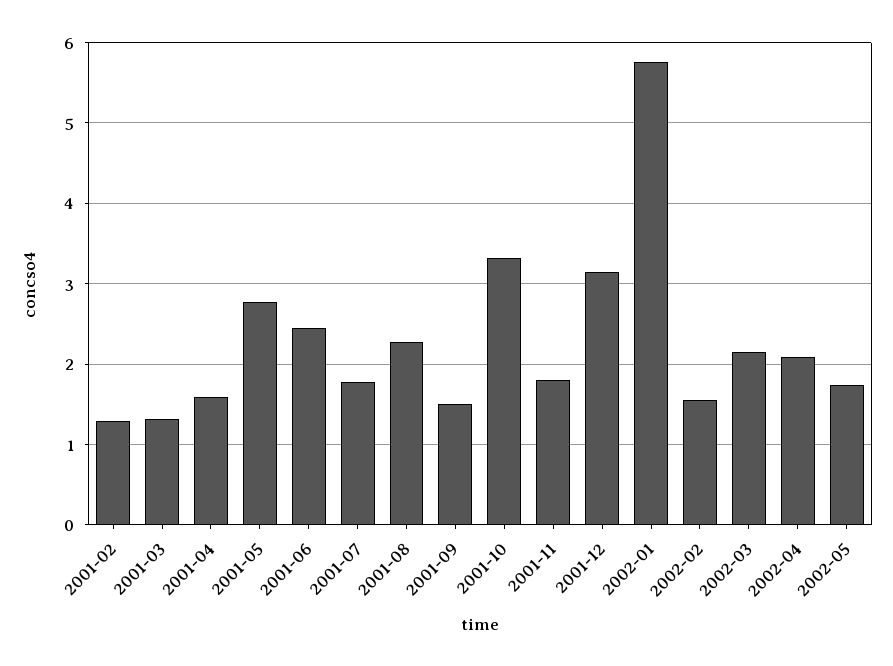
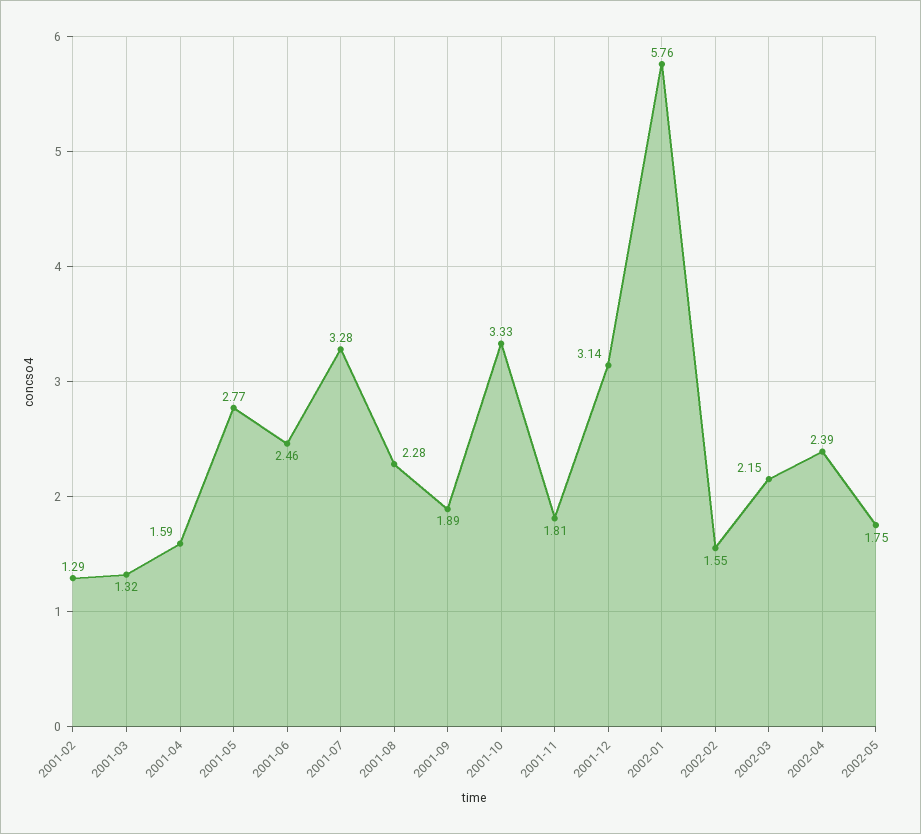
2001-07: 1.8 -> 3.28
2001-09: 1.5 -> 1.89
2002-04: 2.1 -> 2.39

